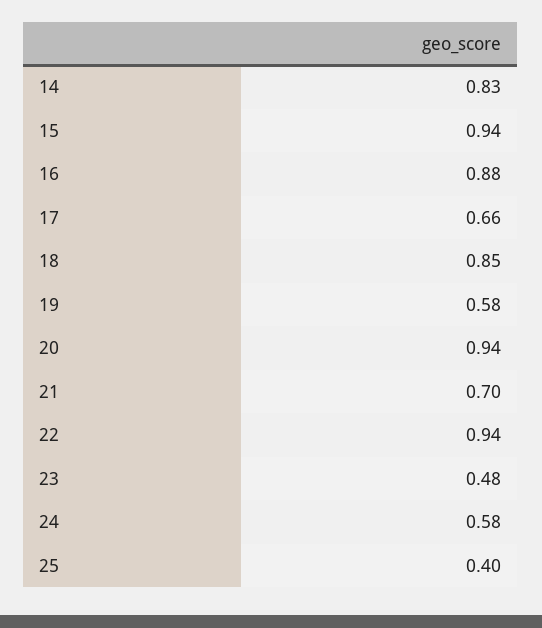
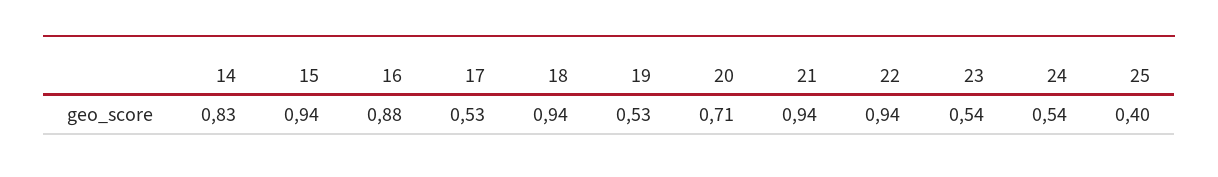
17: 0.66 -> 0.53
18: 0.85 -> 0.94
19: 0.58 -> 0.53
20: 0.94 -> 0.71
21: 0.7 -> 0.94
23: 0.48 -> 0.54
24: 0.58 -> 0.54

